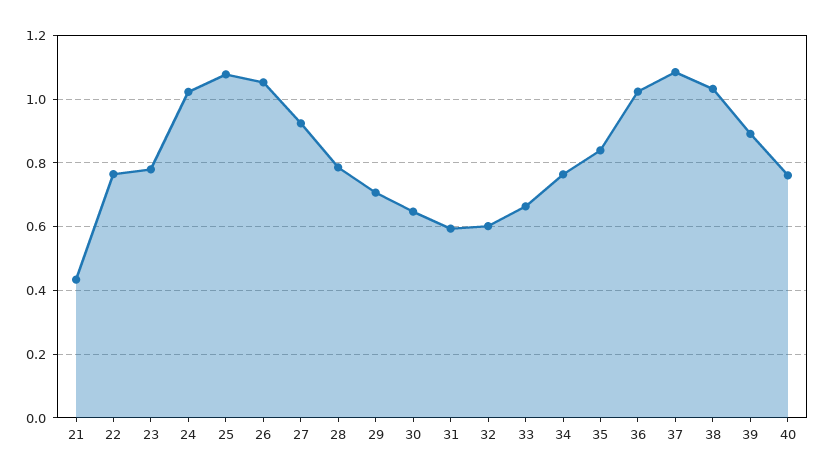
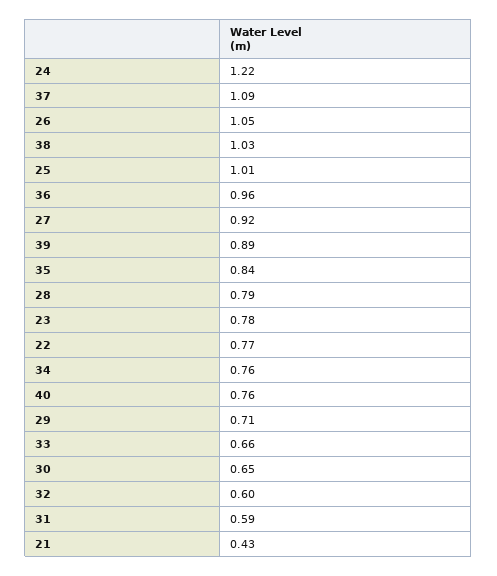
24: 1.02 -> 1.22
25: 1.08 -> 1.01
36: 1.02 -> 0.96

